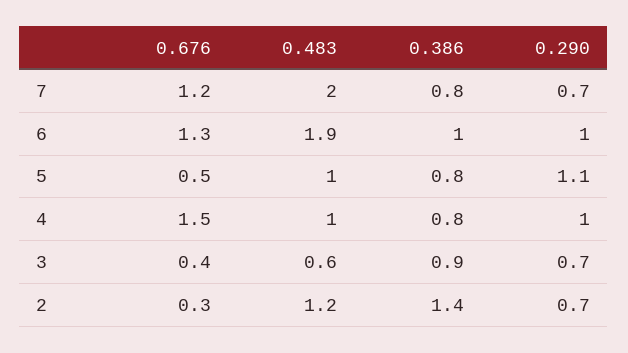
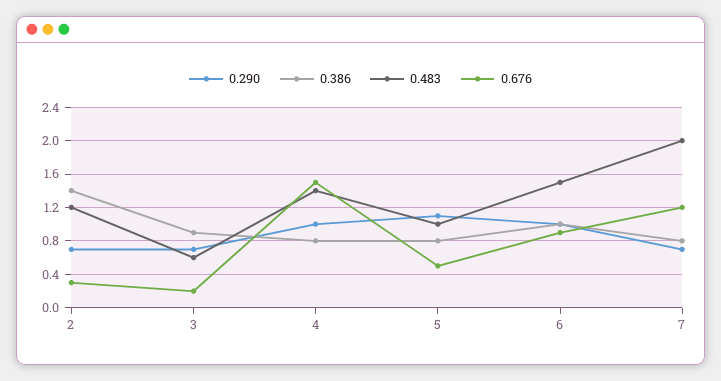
0.676, 6: 1.3 -> 0.9
0.483, 6: 1.9 -> 1.5
0.483, 4: 1 -> 1.4
0.676, 3: 0.4 -> 0.2

